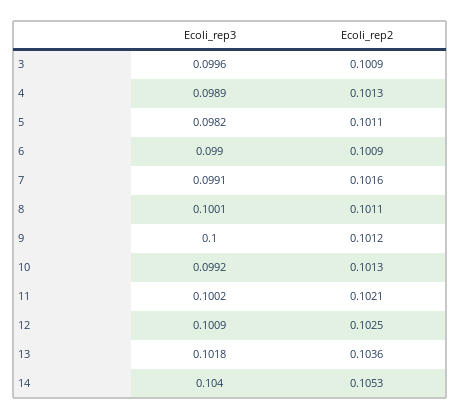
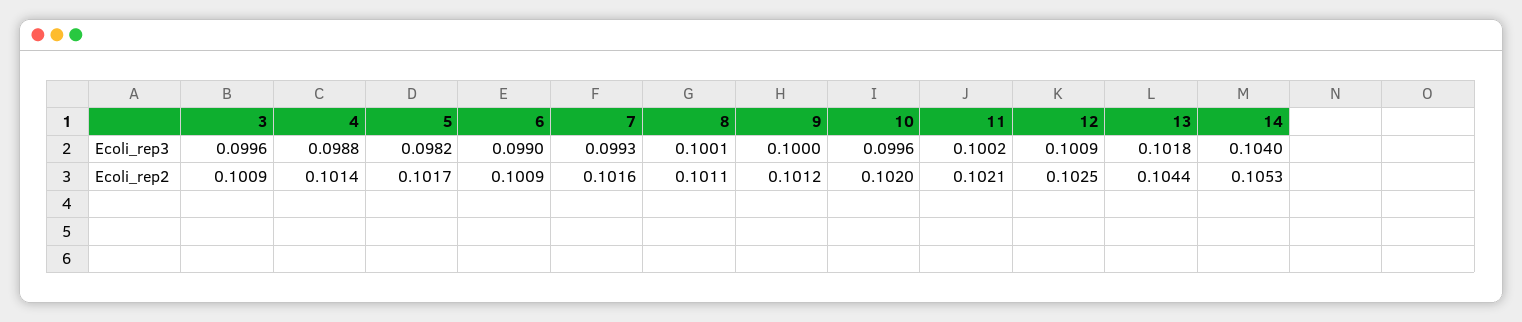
Ecoli_rep3, 4: 0.0989 -> 0.0988
Ecoli_rep2, 4: 0.1013 -> 0.1014
Ecoli_rep2, 5: 0.1011 -> 0.1017
Ecoli_rep3, 7: 0.0991 -> 0.0993
Ecoli_rep3, 10: 0.0992 -> 0.0996
Ecoli_rep2, 10: 0.1013 -> 0.102
Ecoli_rep2, 13: 0.1036 -> 0.1044

